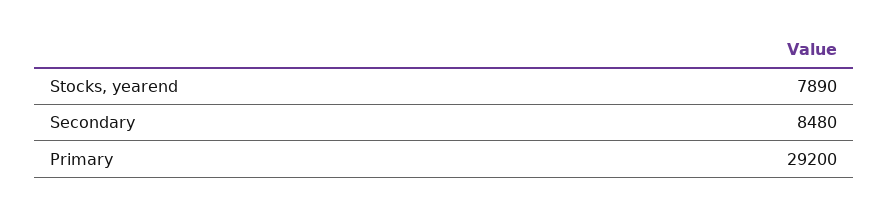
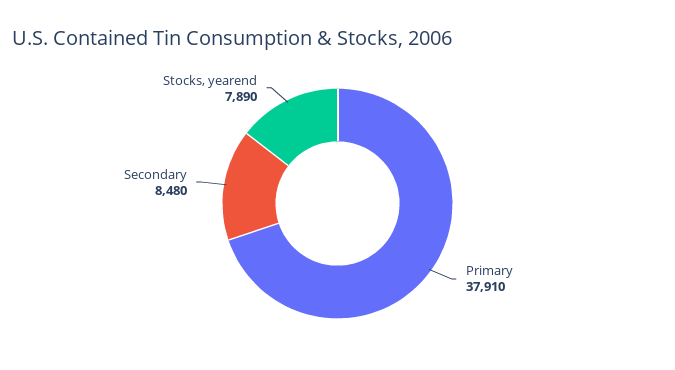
Primary: 29200 -> 37910

